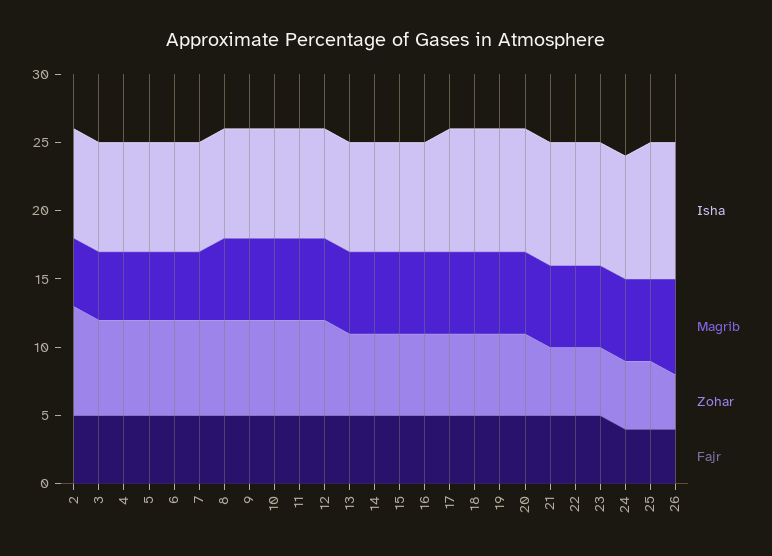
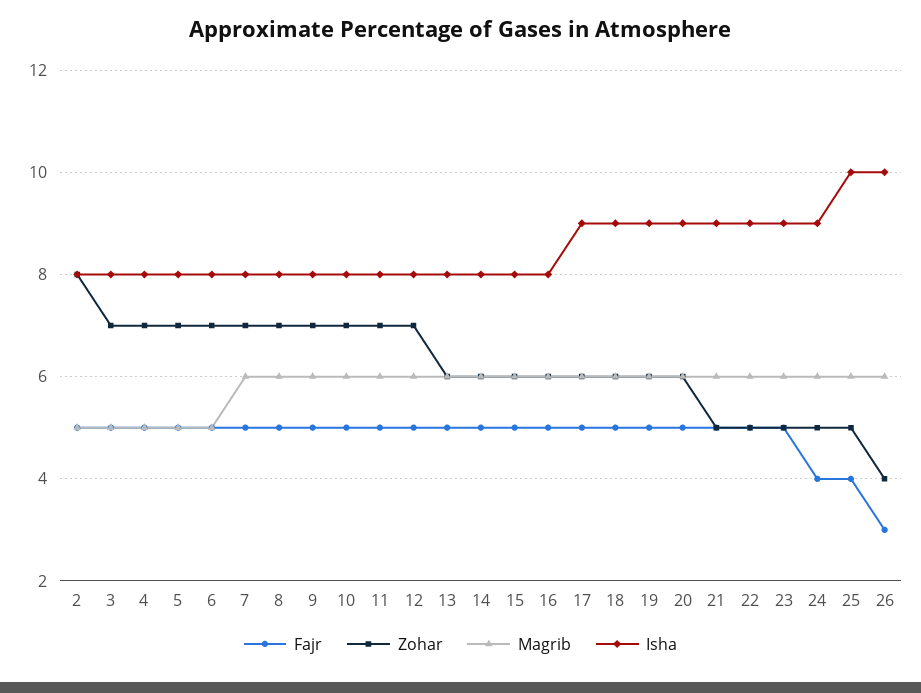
Magrib, 7: 5 -> 6
Magrib, 26: 7 -> 6
Fajr, 26: 4 -> 3

